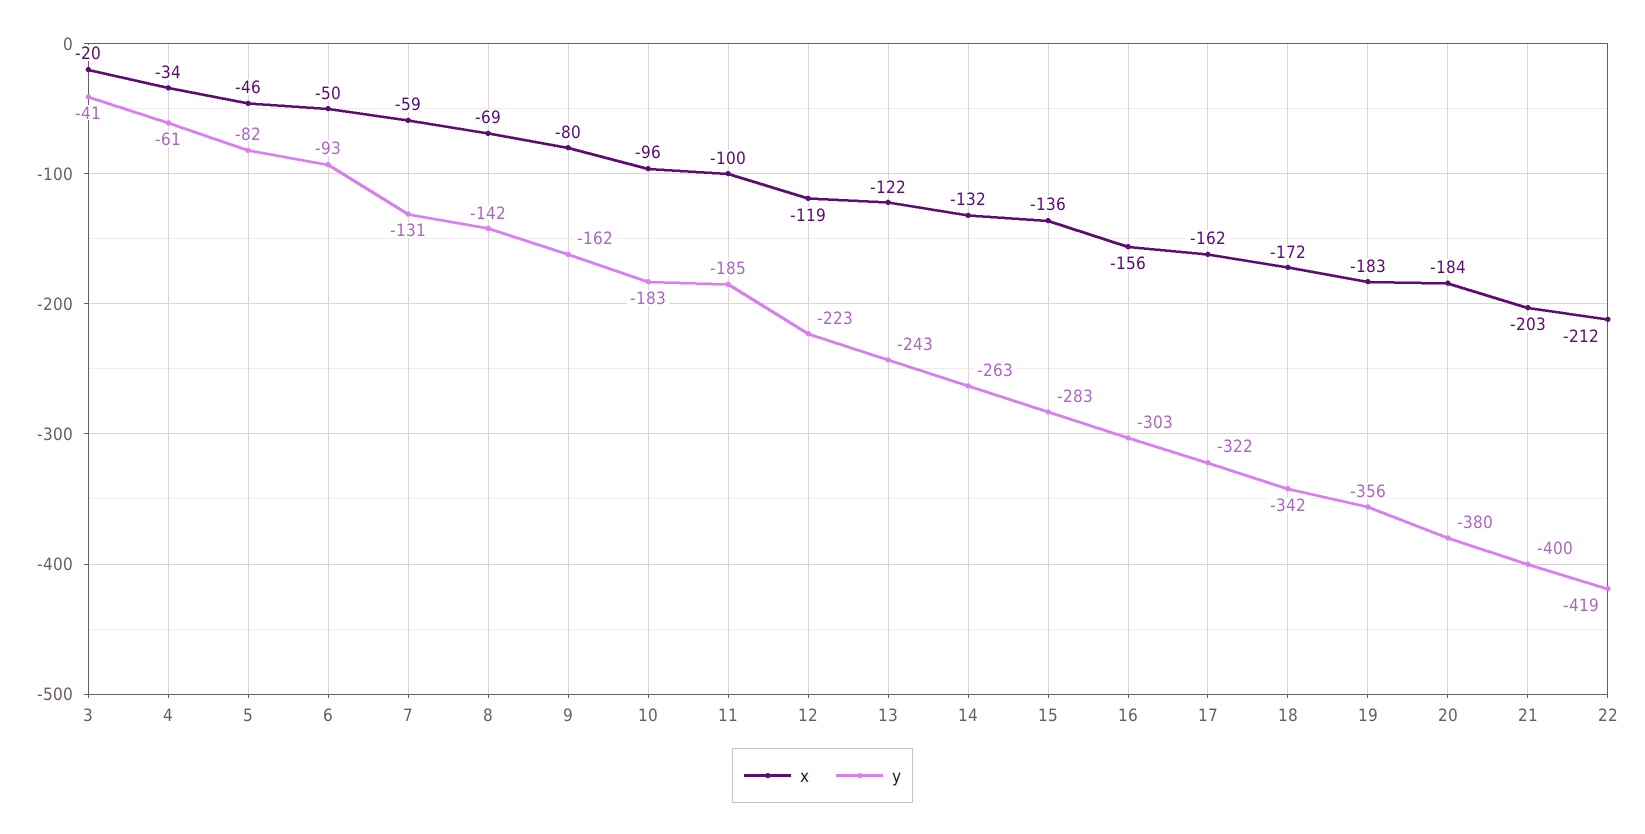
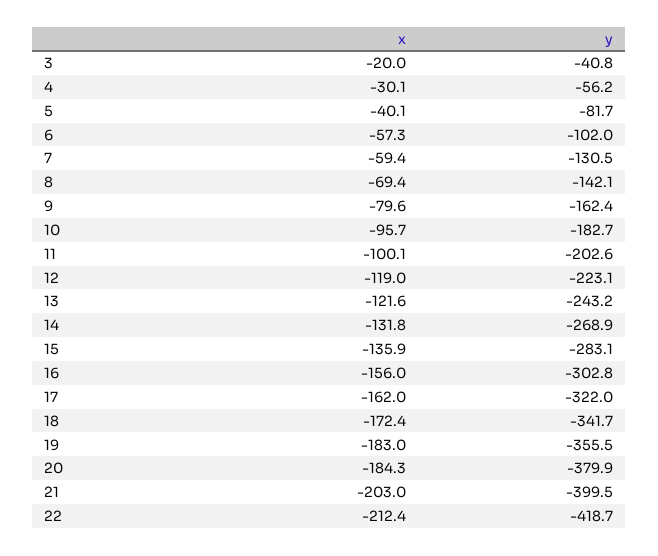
x, 4: -34 -> -30.1
y, 4: -61 -> -56.2
x, 5: -46 -> -40.1
x, 6: -50 -> -57.3
y, 6: -93 -> -102
y, 11: -185 -> -202.6
y, 14: -263 -> -268.9

